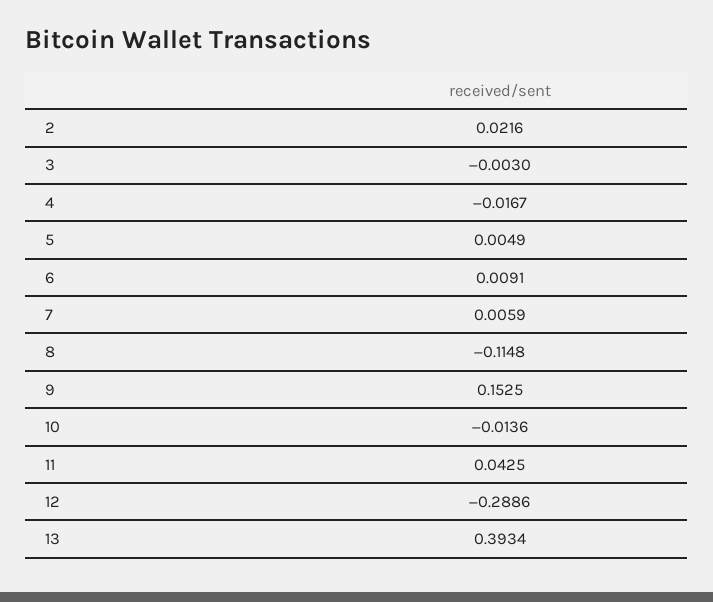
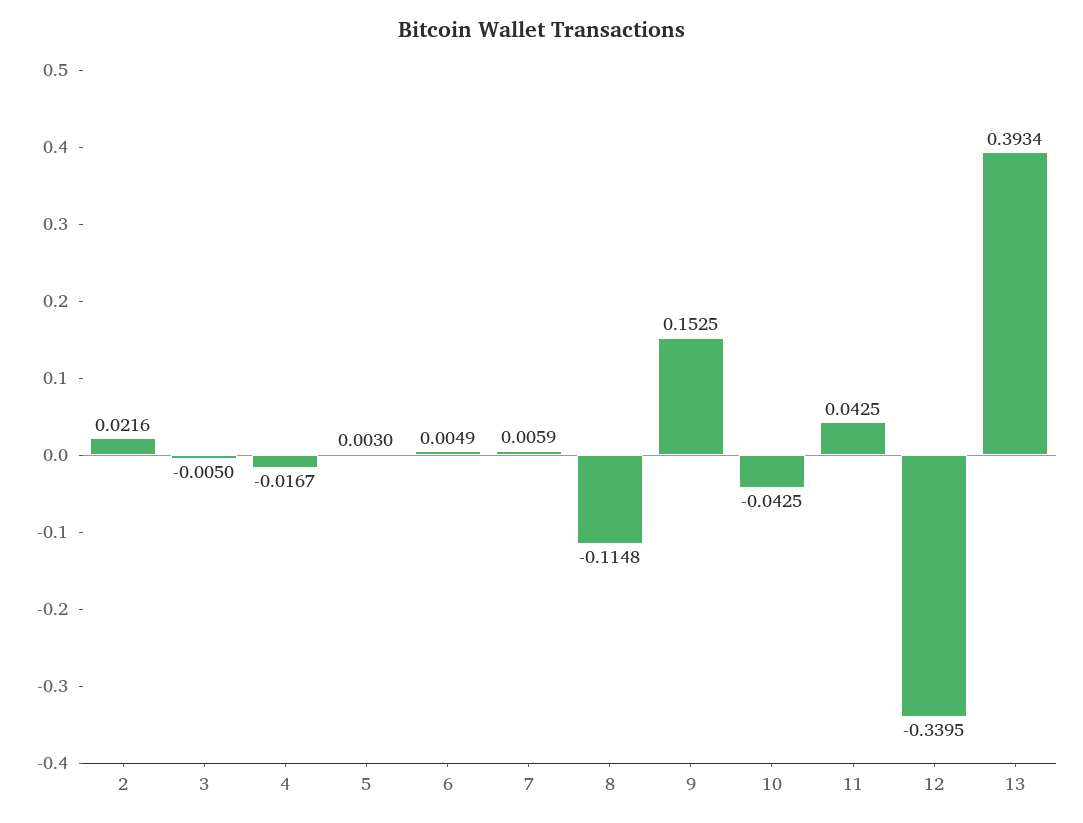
3: -0.003 -> -0.005
5: 0.0049 -> 0.003
6: 0.0091 -> 0.0049
10: -0.0136 -> -0.0425
12: -0.2886 -> -0.3395

